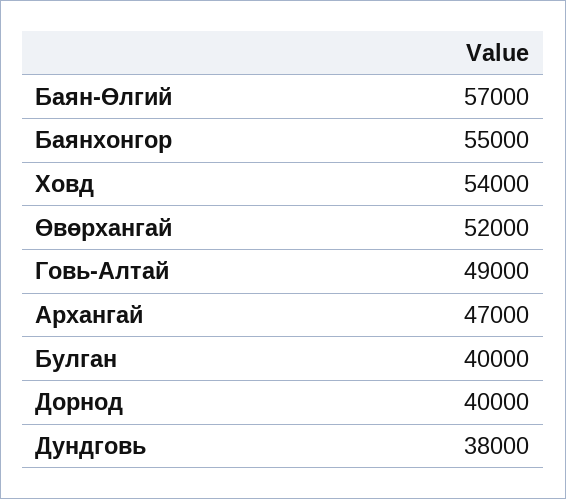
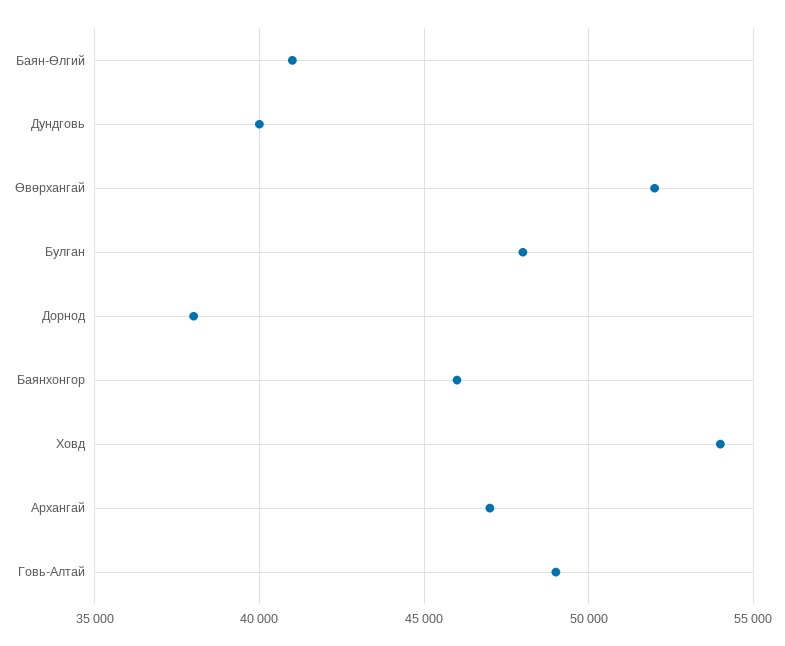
Баян-Өлгий: 57000 -> 41000
Баянхонгор: 55000 -> 46000
Булган: 40000 -> 48000
Дорнод: 40000 -> 38000
Дундговь: 38000 -> 40000

